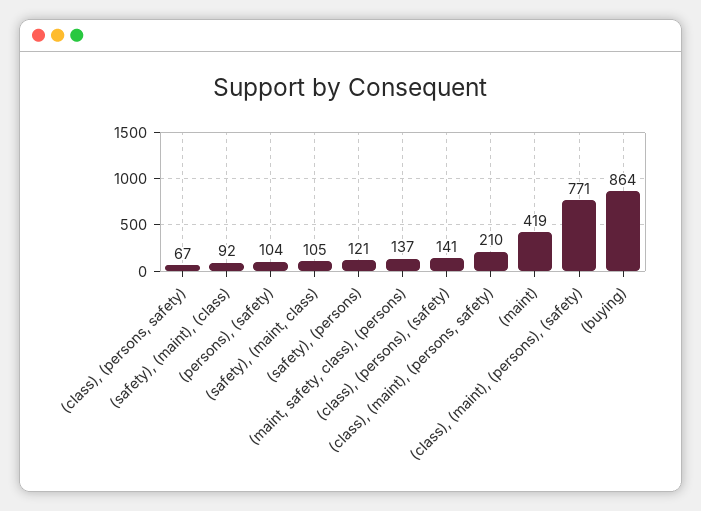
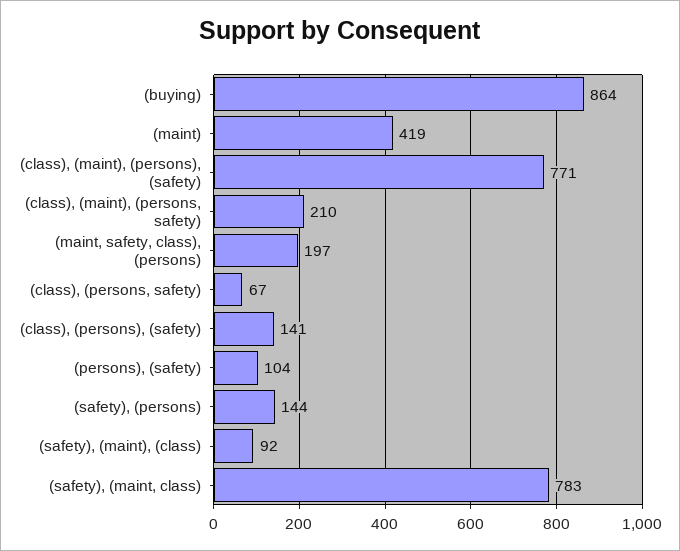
(safety), (maint, class): 105 -> 783
(safety), (persons): 121 -> 144
(maint, safety, class), (persons): 137 -> 197

